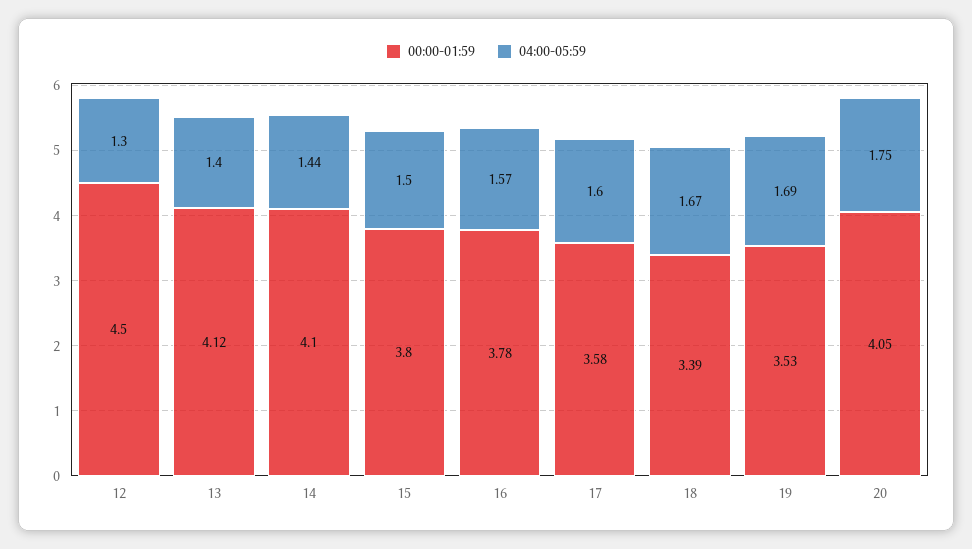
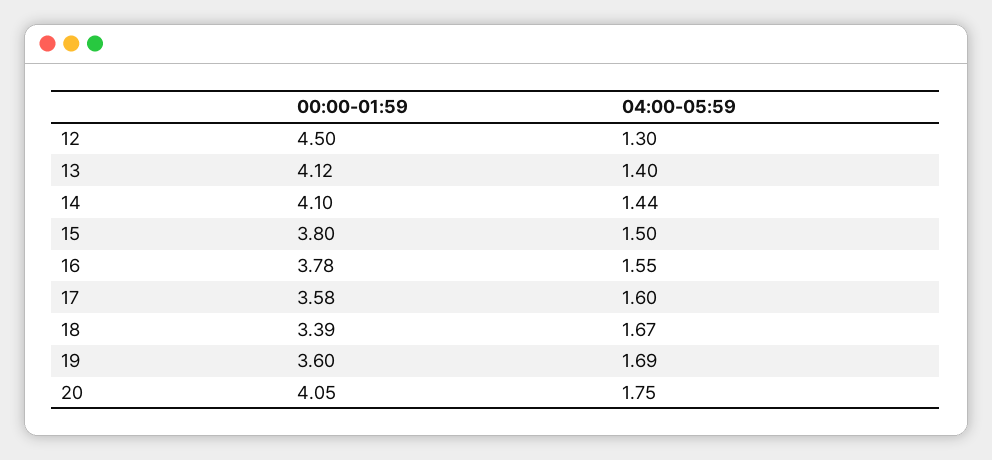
04:00-05:59, 16: 1.57 -> 1.55
00:00-01:59, 19: 3.53 -> 3.6

